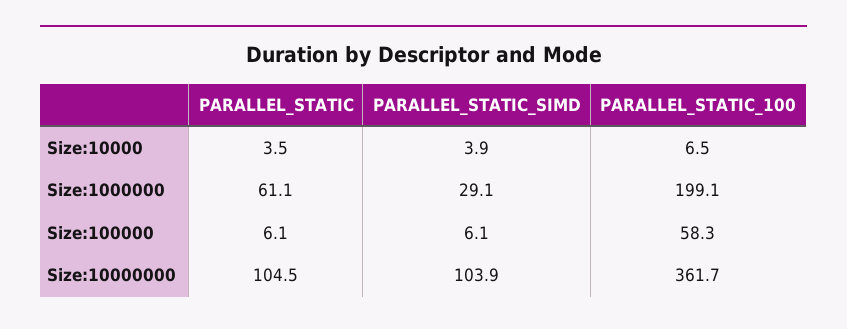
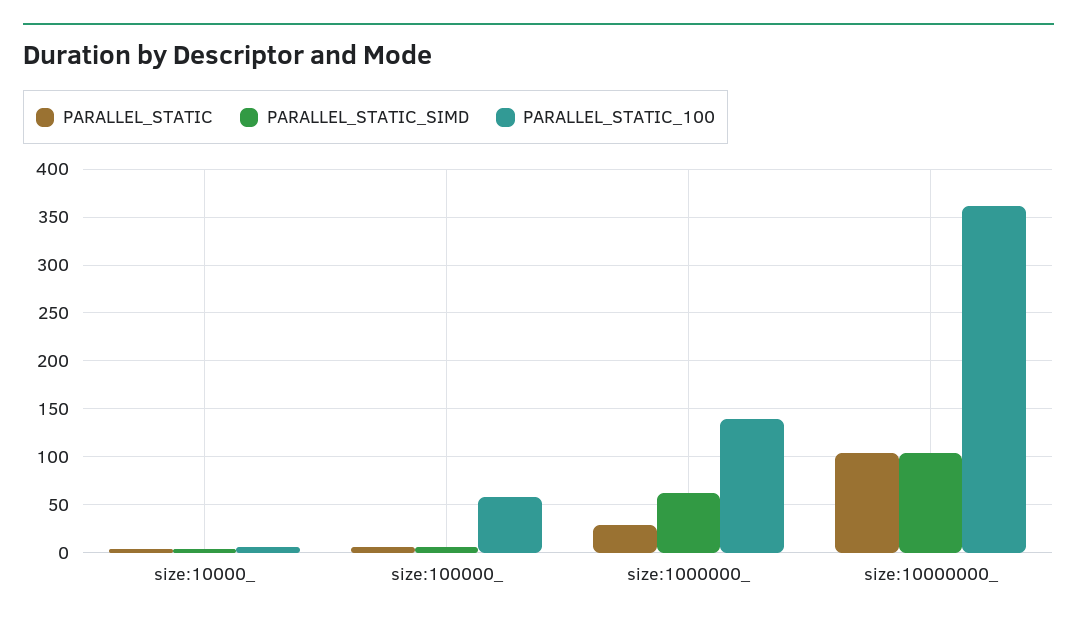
PARALLEL_STATIC, Size:1000000: 61.1 -> 30
PARALLEL_STATIC_SIMD, Size:1000000: 29.1 -> 60
PARALLEL_STATIC_100, Size:1000000: 199.1 -> 140

